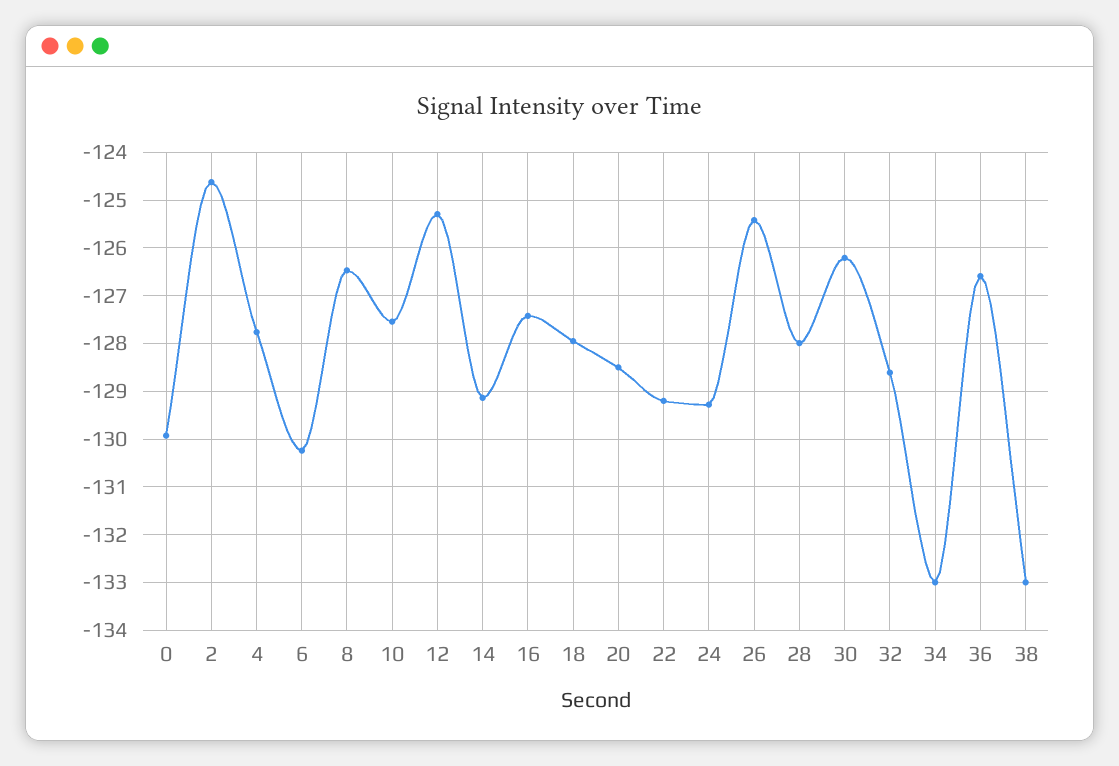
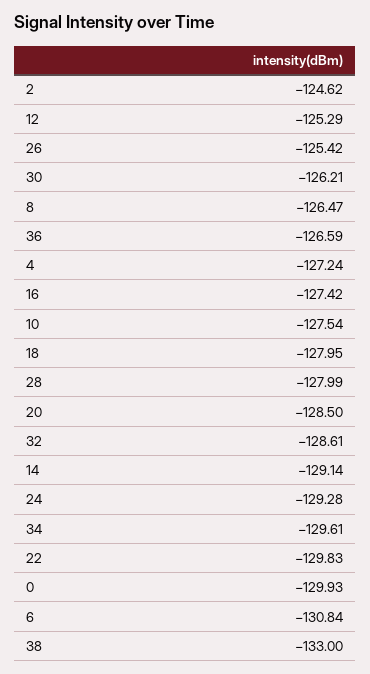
4: -127.8 -> -127.24
6: -130.2 -> -130.84
22: -129.2 -> -129.83
34: -133 -> -129.61

